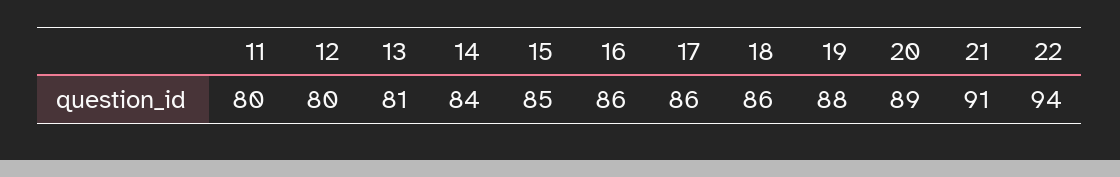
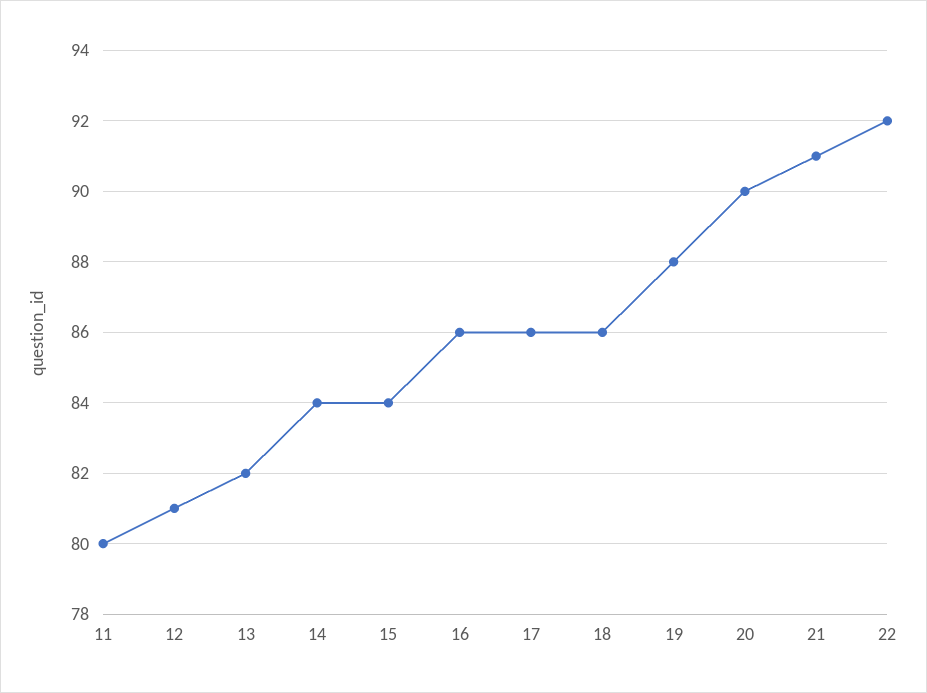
12: 80 -> 81
13: 81 -> 82
15: 85 -> 84
20: 89 -> 90
22: 94 -> 92

